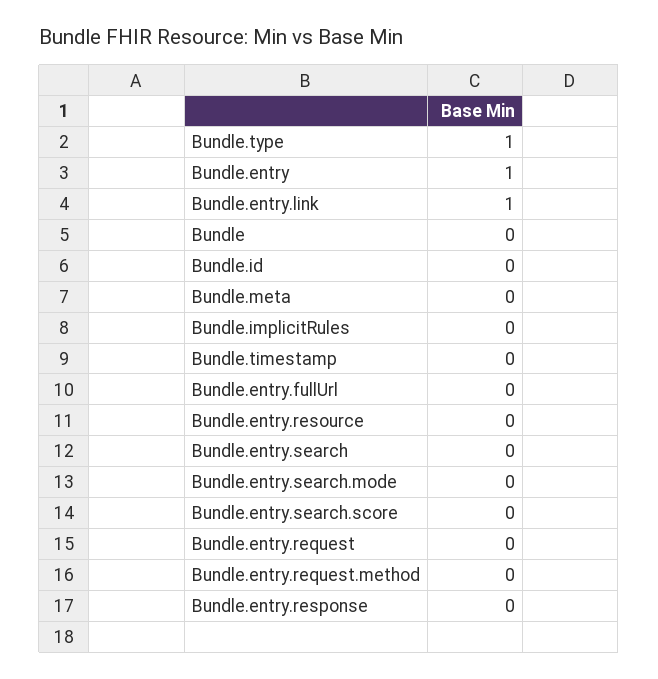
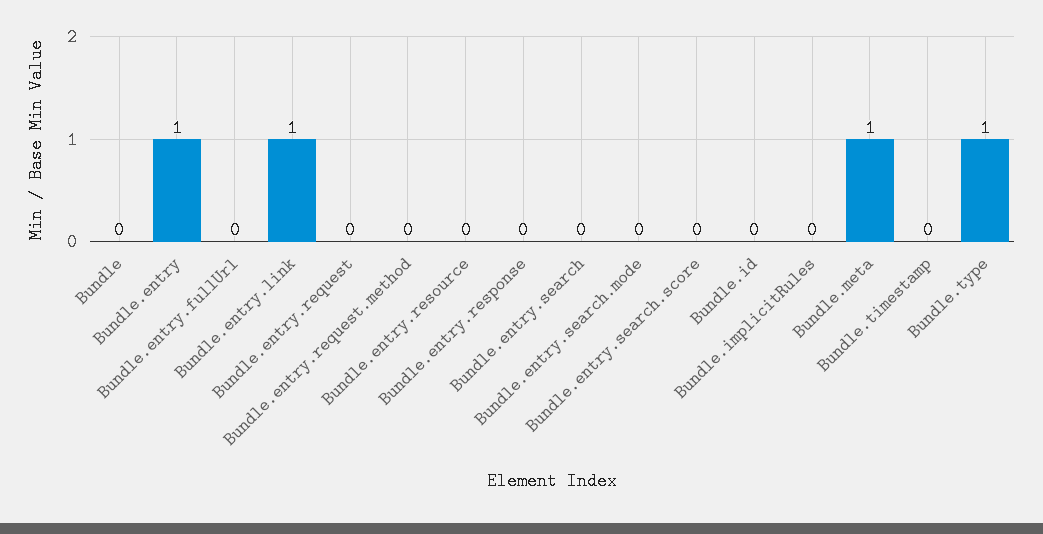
Bundle.meta: 0 -> 1

